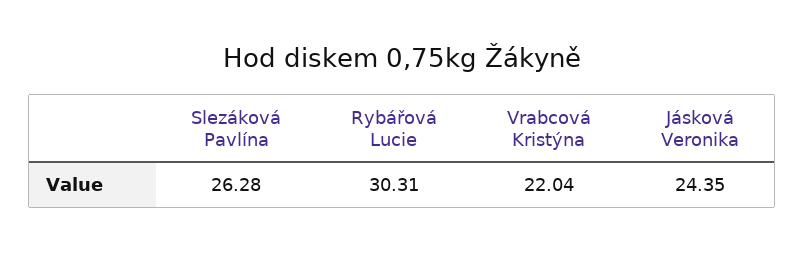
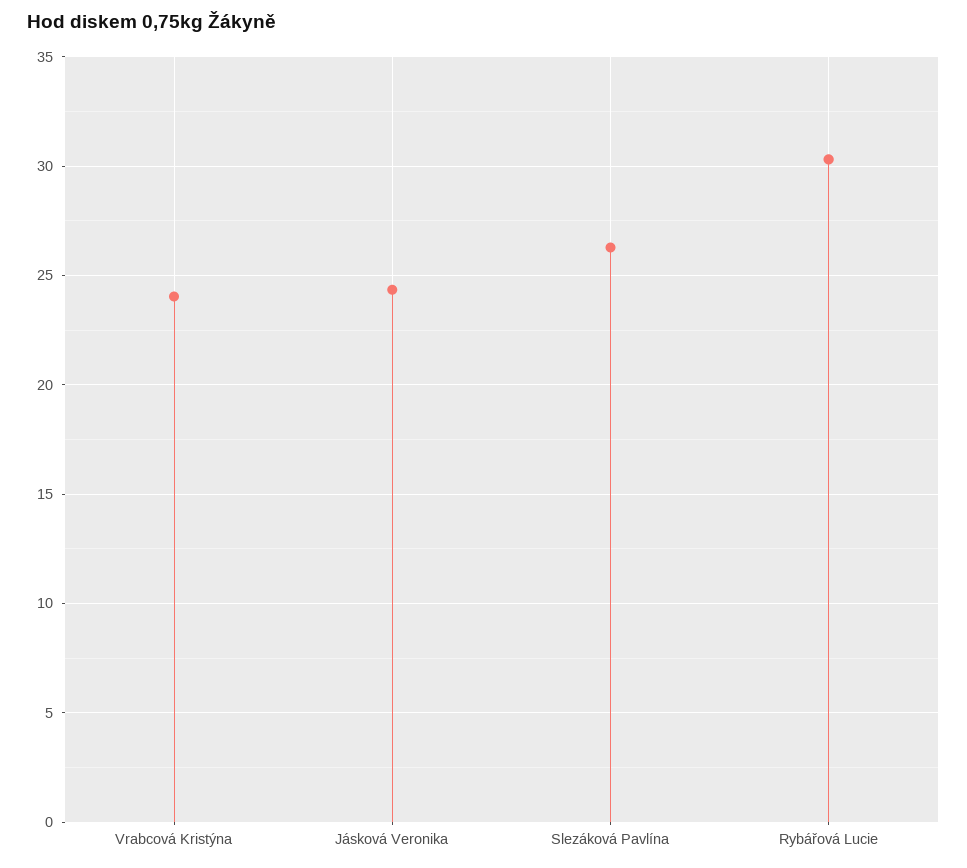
Vrabcová Kristýna: 22.04 -> 24

